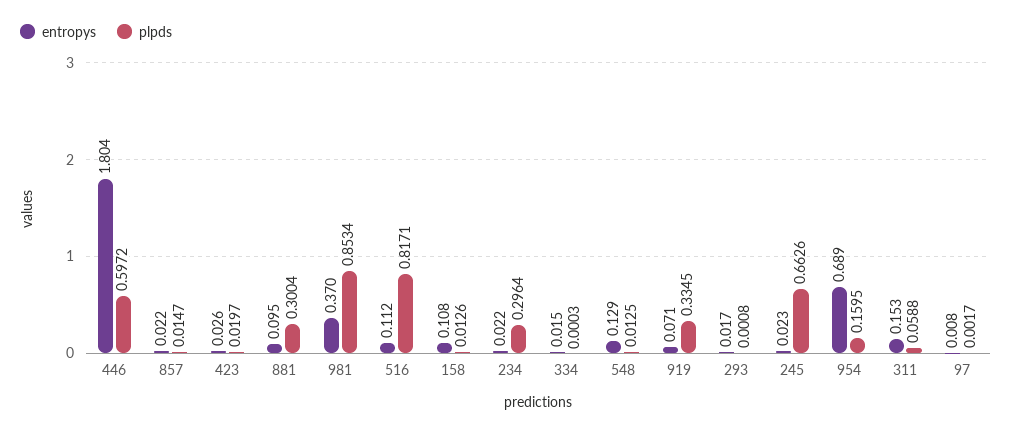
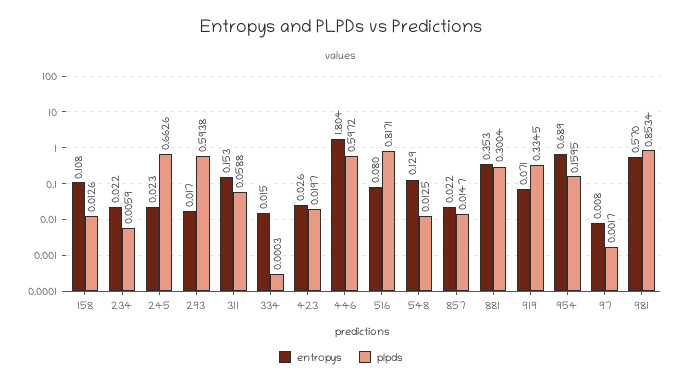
entropys, 881: 0.095 -> 0.353
entropys, 981: 0.37 -> 0.57
entropys, 516: 0.112 -> 0.08
plpds, 234: 0.2964 -> 0.0059
plpds, 293: 0.0008 -> 0.5938

